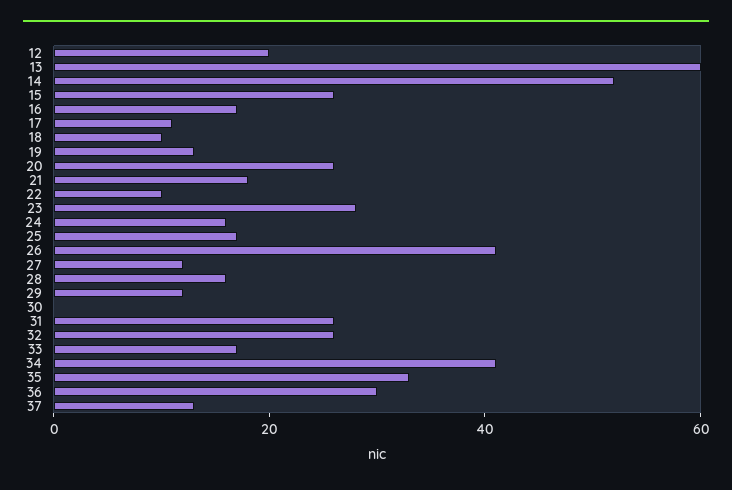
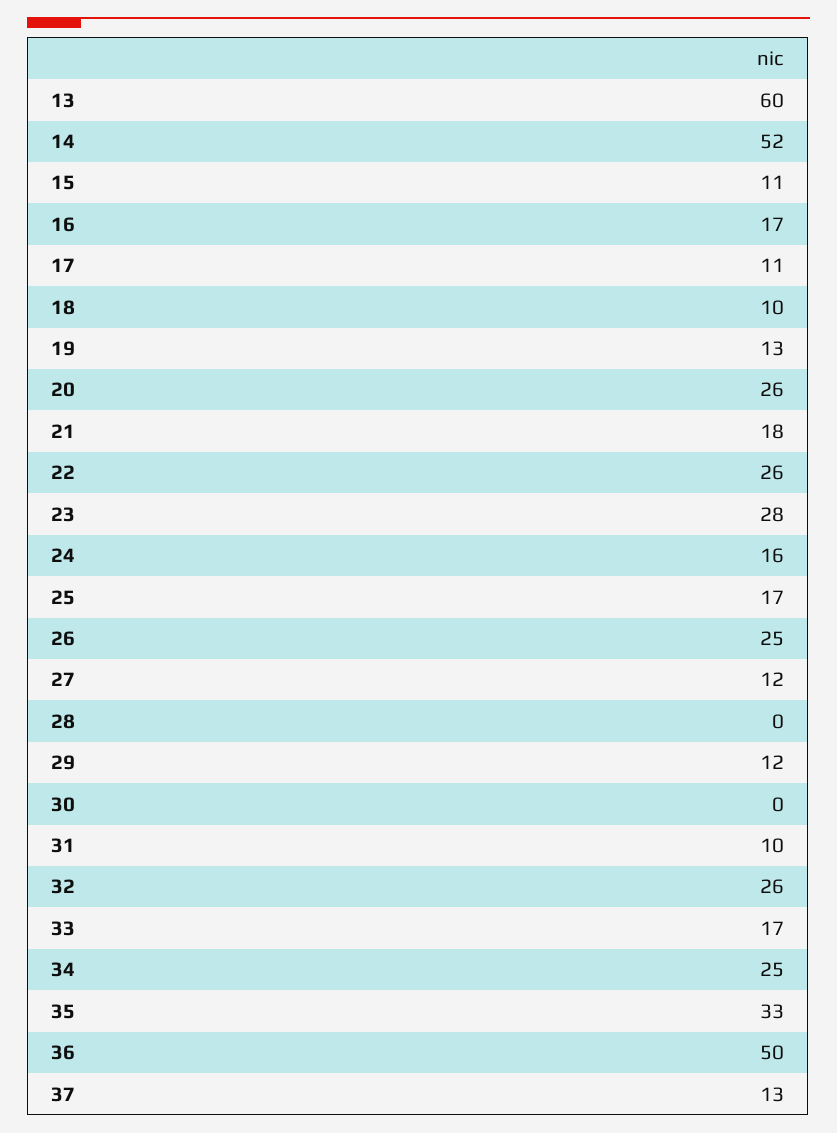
12: 20 -> none
15: 25 -> 11
22: 10 -> 26
26: 40 -> 25
28: 15 -> 0
31: 25 -> 10
34: 40 -> 25
36: 30 -> 50

